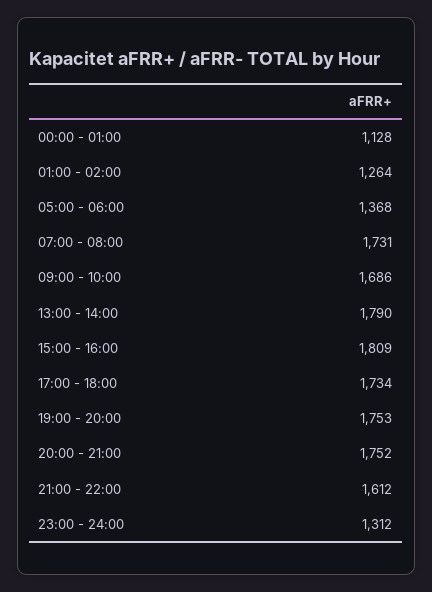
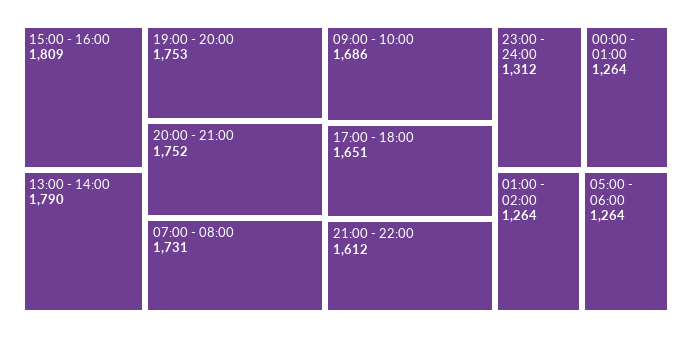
00:00 - 01:00: 1128 -> 1264
05:00 - 06:00: 1368 -> 1264
17:00 - 18:00: 1734 -> 1651

